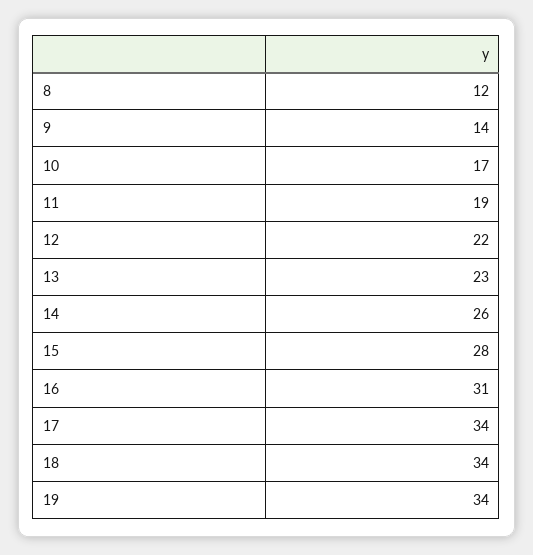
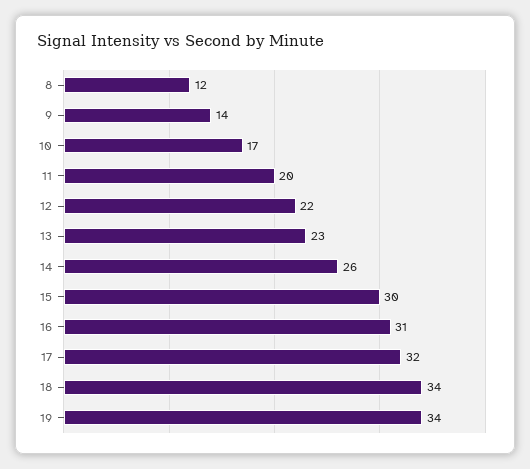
11: 19 -> 20
15: 28 -> 30
17: 34 -> 32

